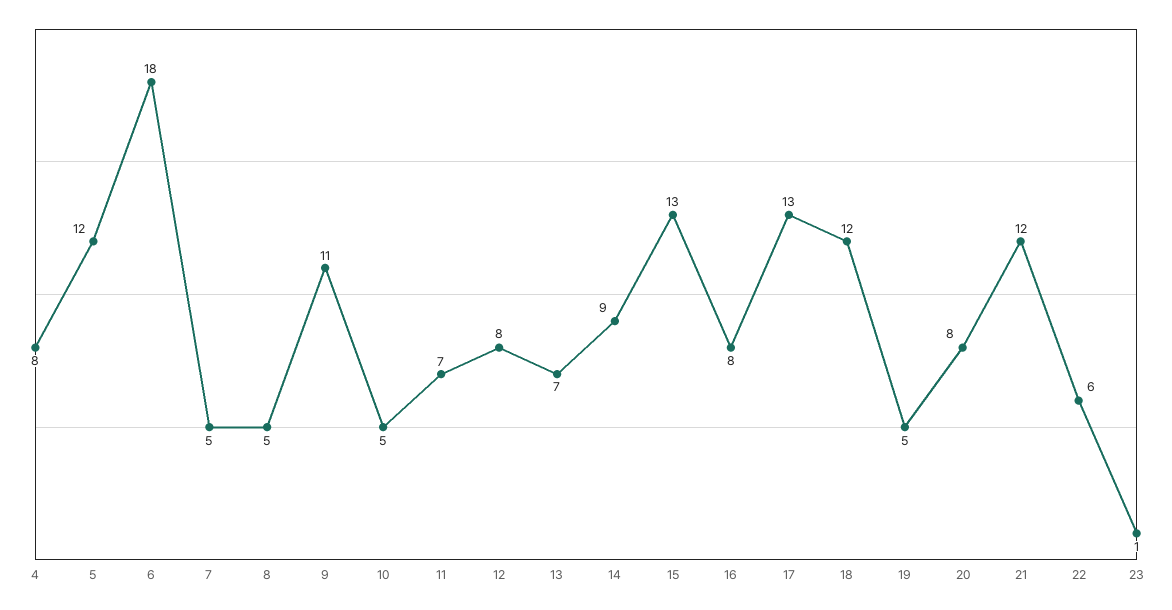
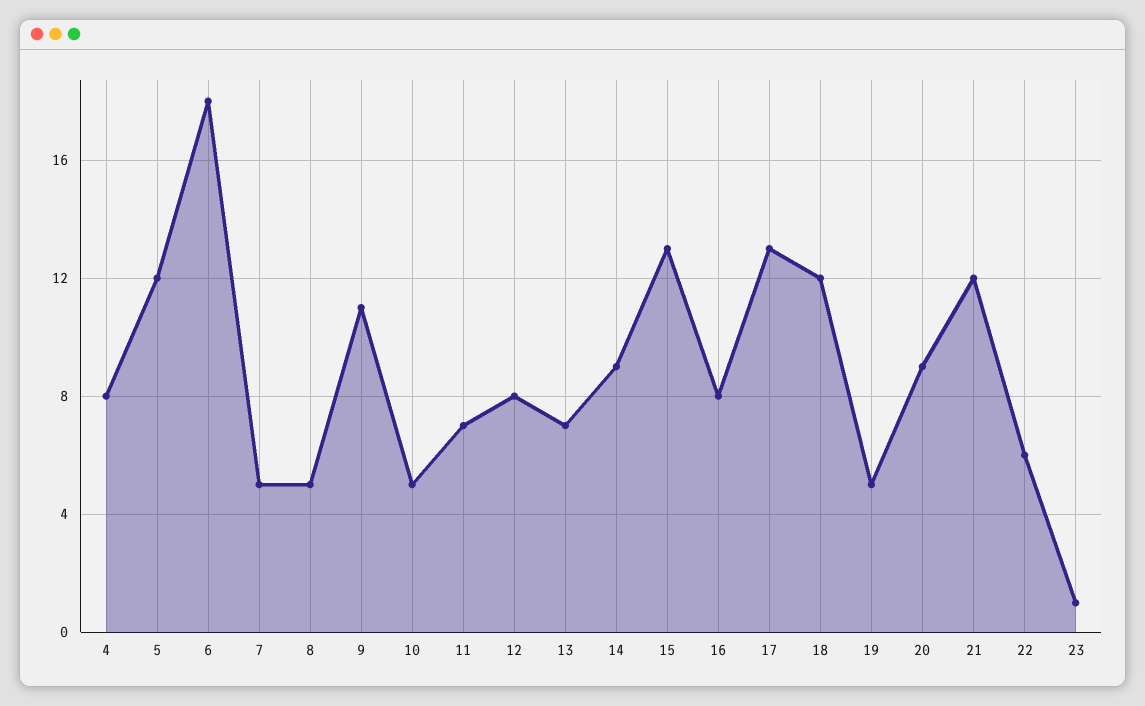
20: 8 -> 9

